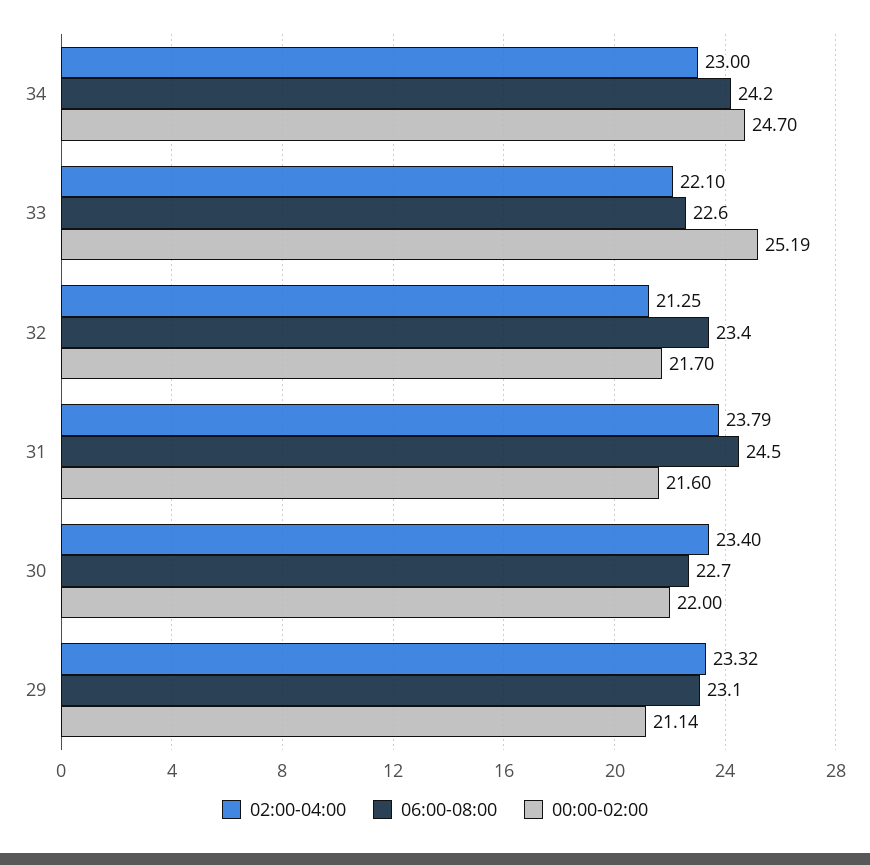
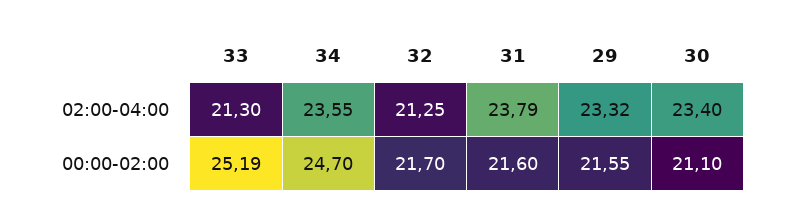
02:00-04:00, 34: 23 -> 23.55
06:00-08:00, 34: 24.2 -> none
02:00-04:00, 33: 22.1 -> 21.3
06:00-08:00, 33: 22.6 -> none
06:00-08:00, 32: 23.4 -> none
06:00-08:00, 31: 24.5 -> none
06:00-08:00, 30: 22.7 -> none
00:00-02:00, 30: 22 -> 21.1
06:00-08:00, 29: 23.1 -> none
00:00-02:00, 29: 21.14 -> 21.55

